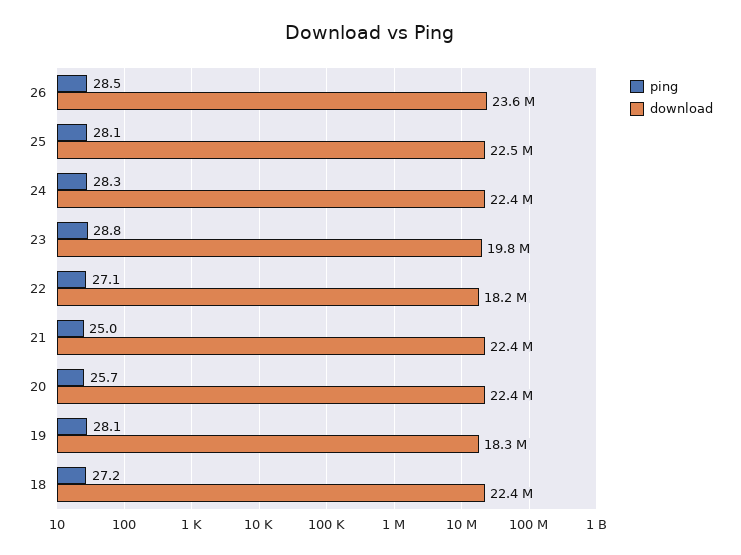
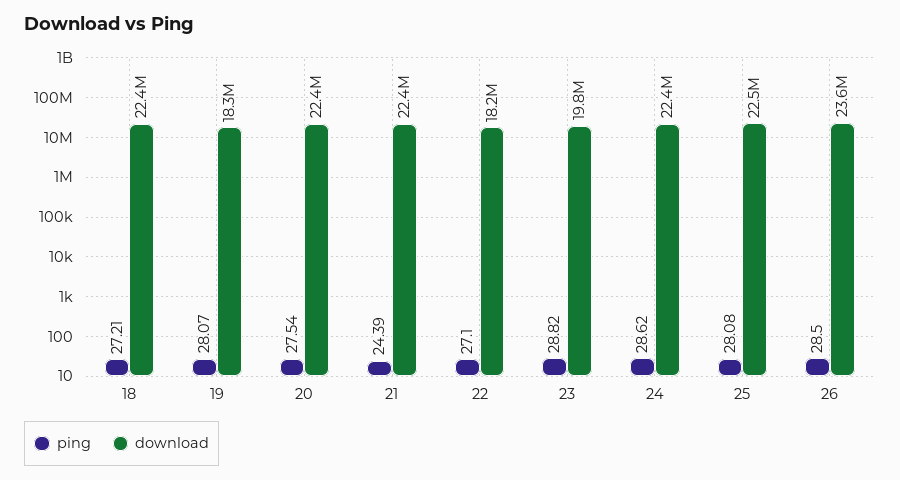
ping, 24: 28.3 -> 28.62
ping, 21: 25 -> 24.39
ping, 20: 25.7 -> 27.54

